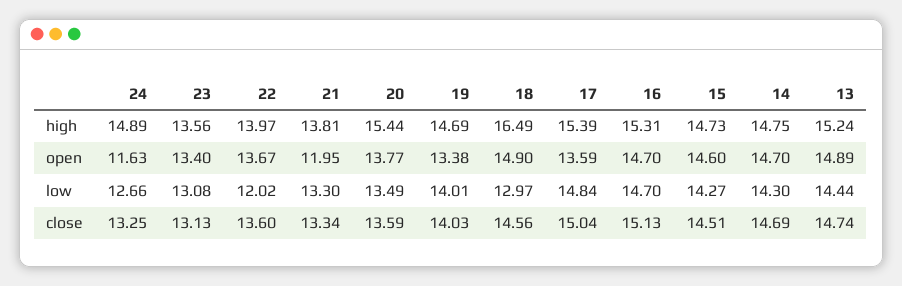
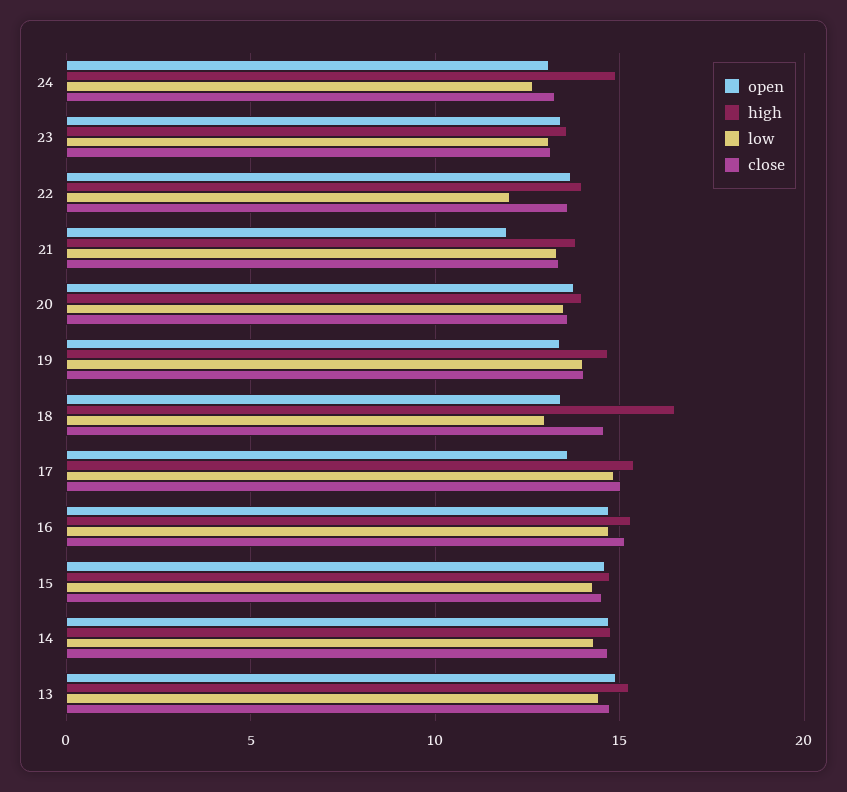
high, 20: 15.44 -> 14
open, 24: 11.63 -> 13
open, 18: 14.9 -> 13.5

